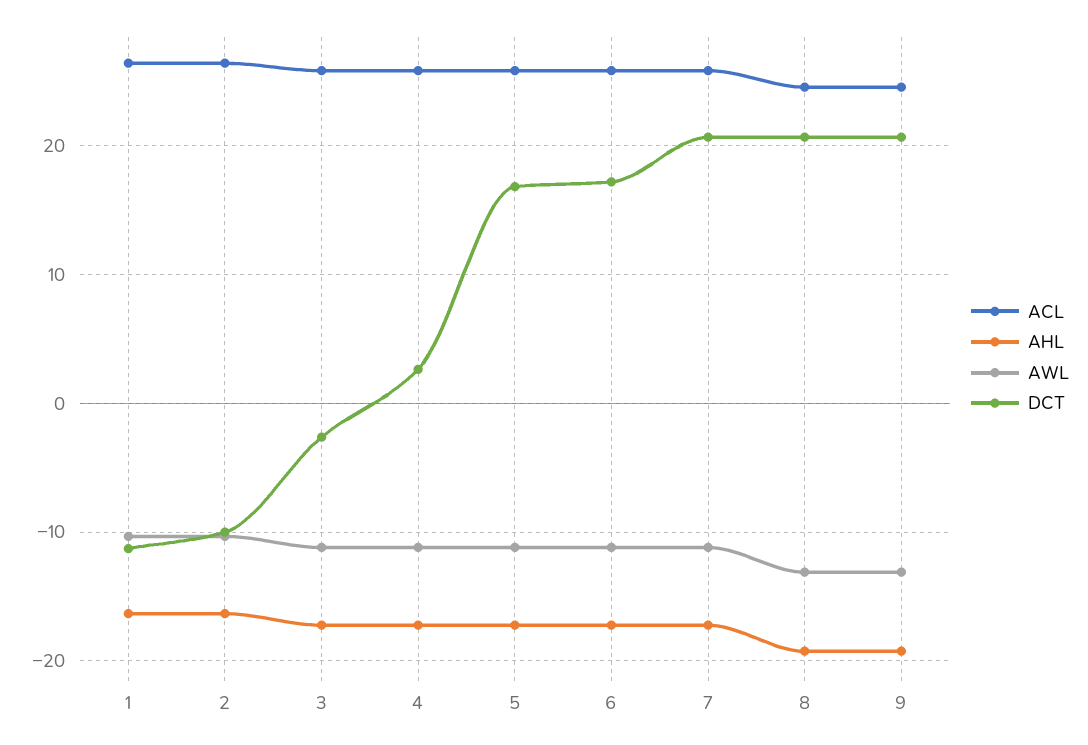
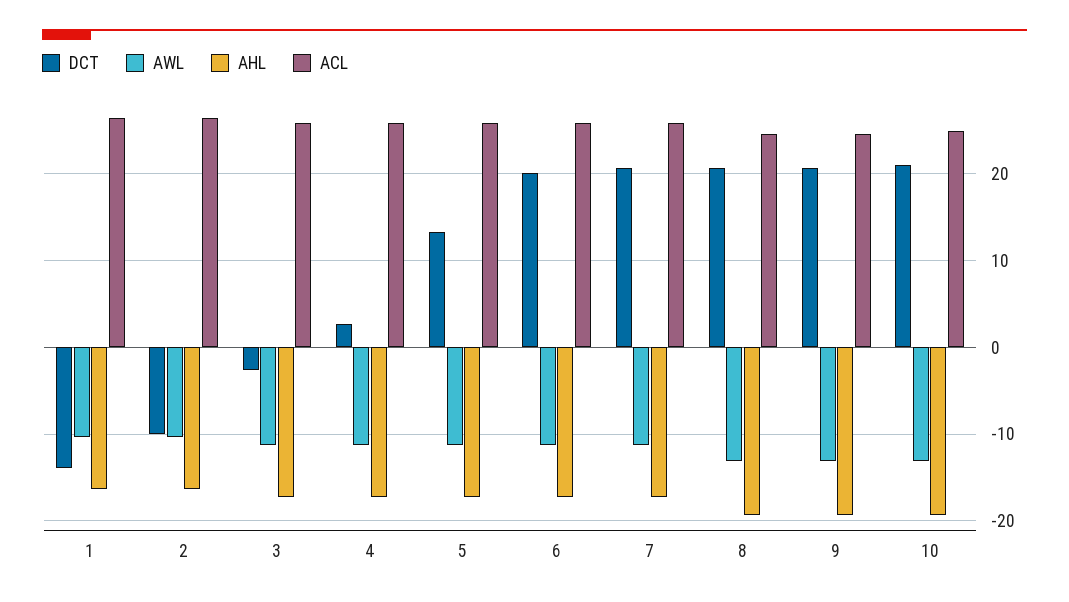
DCT, 1: -11 -> -14
DCT, 5: 17 -> 13
DCT, 6: 17 -> 20
DCT, 10: none -> 21
AWL, 10: none -> -13
AHL, 10: none -> -19
ACL, 10: none -> 25

